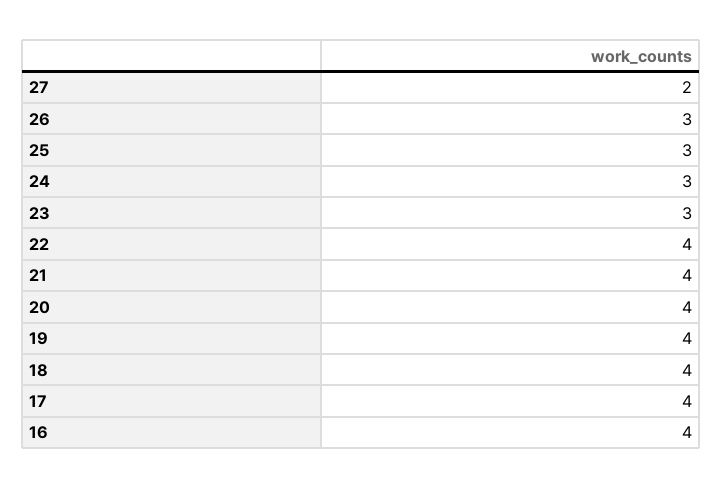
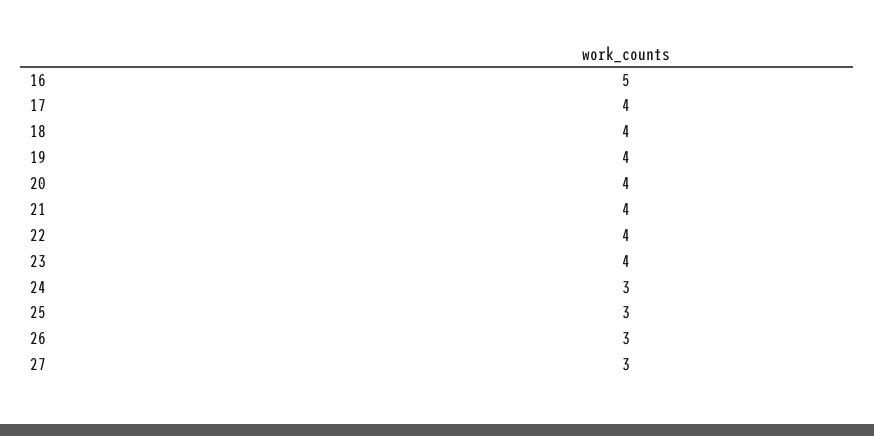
27: 2 -> 3
23: 3 -> 4
16: 4 -> 5

